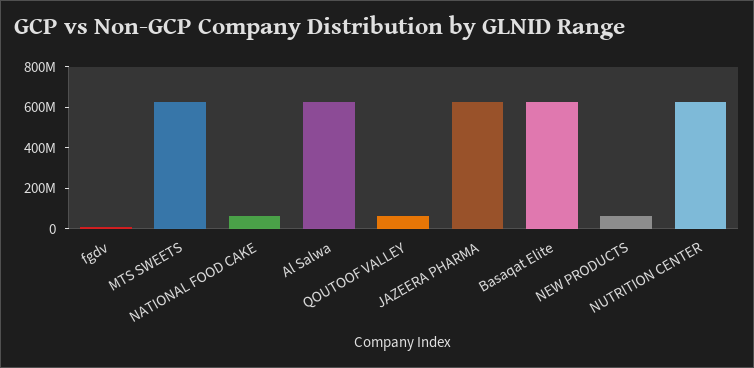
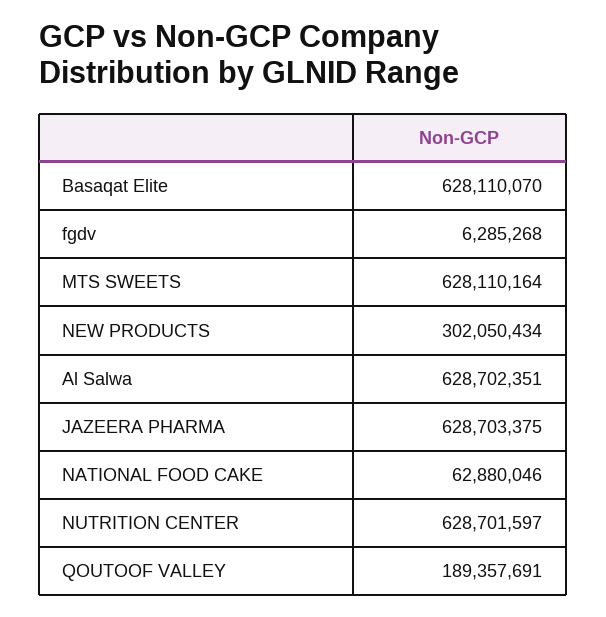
QOUTOOF VALLEY: 50000000 -> 189357691
NEW PRODUCTS: 50000000 -> 302050434

